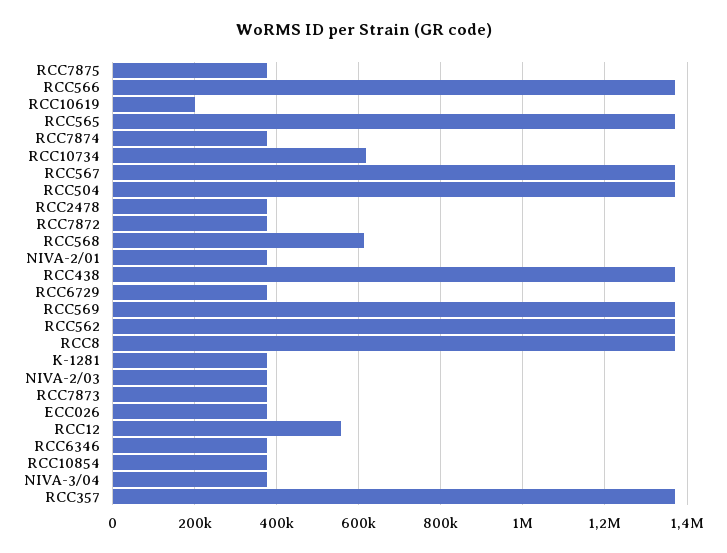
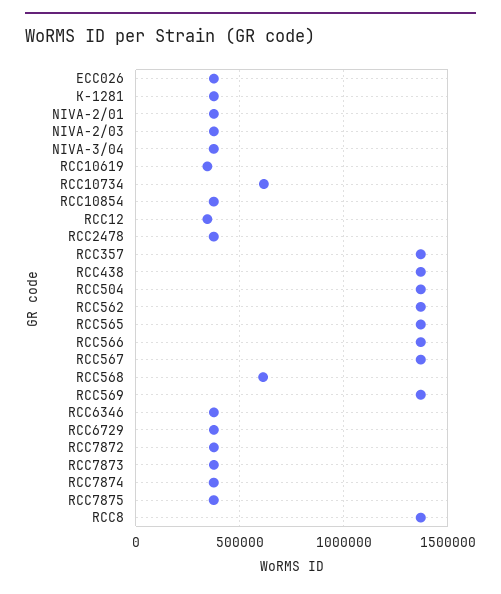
RCC10619: 200000 -> 350000
RCC12: 560000 -> 350000

